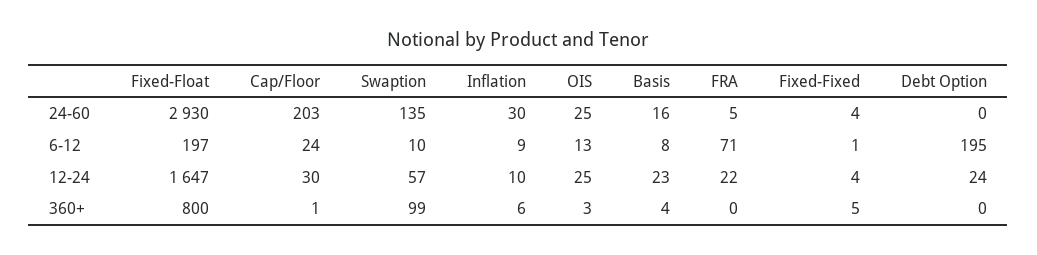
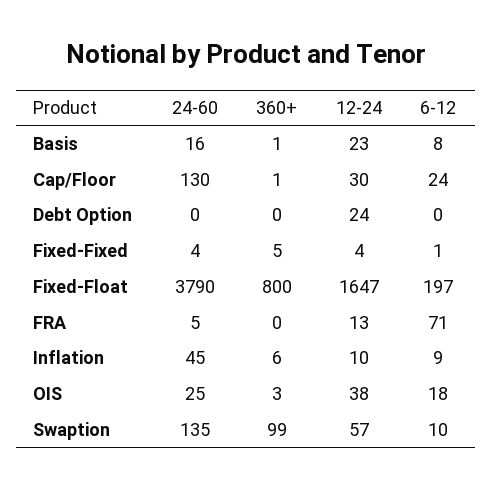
Fixed-Float, 24-60: 2930 -> 3790
Cap/Floor, 24-60: 203 -> 130
Inflation, 24-60: 30 -> 45
OIS, 6-12: 13 -> 18
Debt Option, 6-12: 195 -> 0
OIS, 12-24: 25 -> 38
FRA, 12-24: 22 -> 13
Basis, 360+: 4 -> 1

